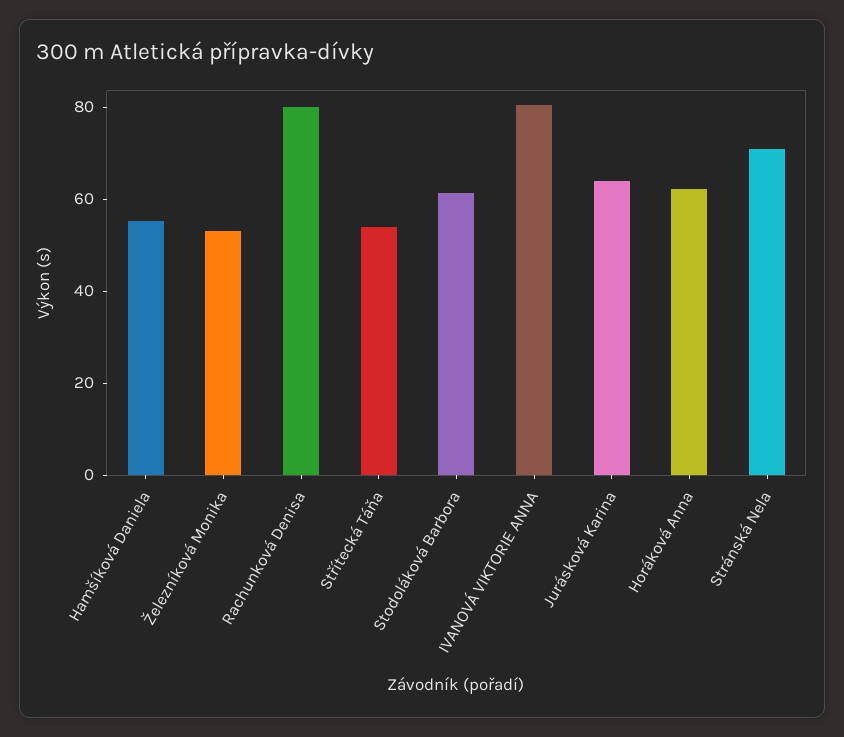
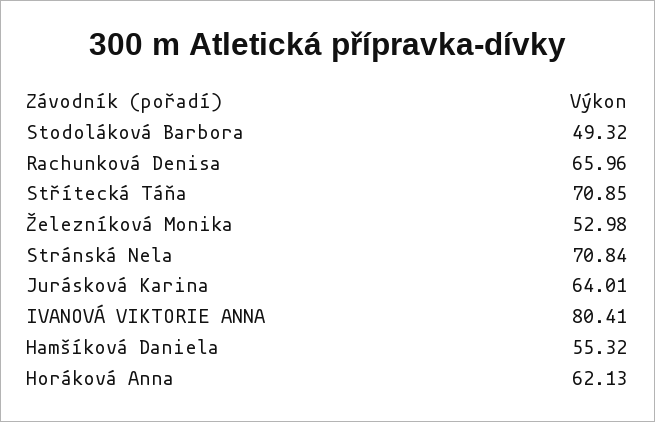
Rachunková Denisa: 80 -> 65.96
Střítecká Táňa: 55 -> 70.85
Stodoláková Barbora: 60 -> 49.32

